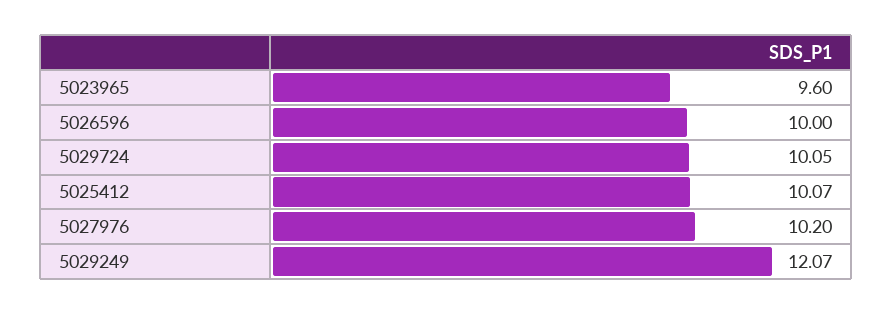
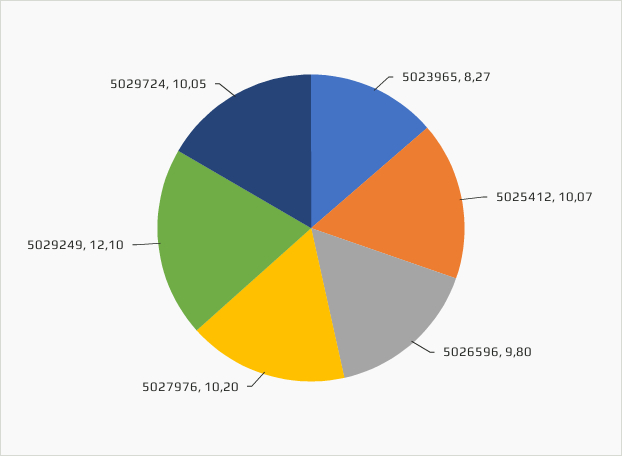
5023965: 9.6 -> 8.27
5026596: 10 -> 9.8
5029249: 12.07 -> 12.1

